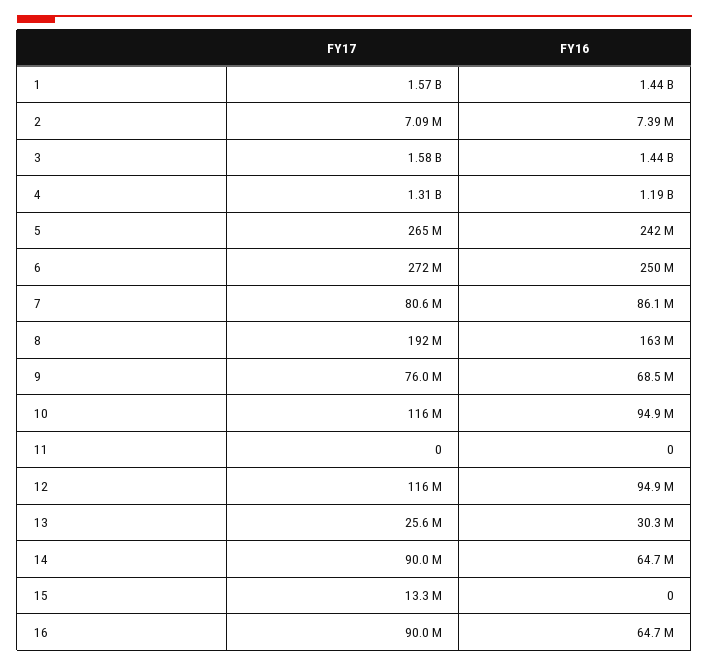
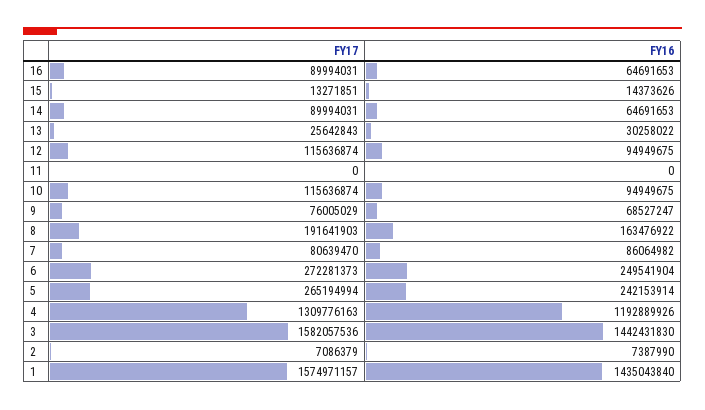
FY16, 15: 0 -> 14373626

